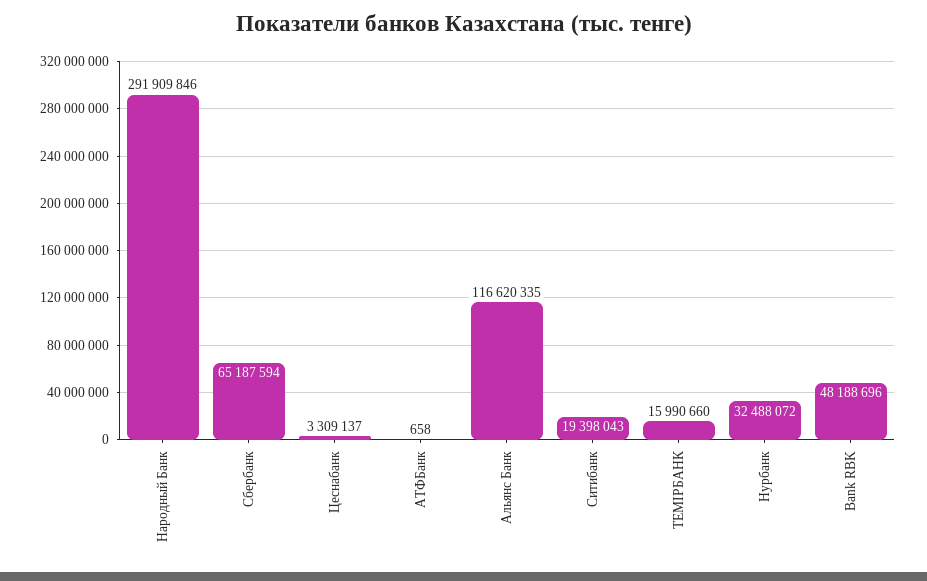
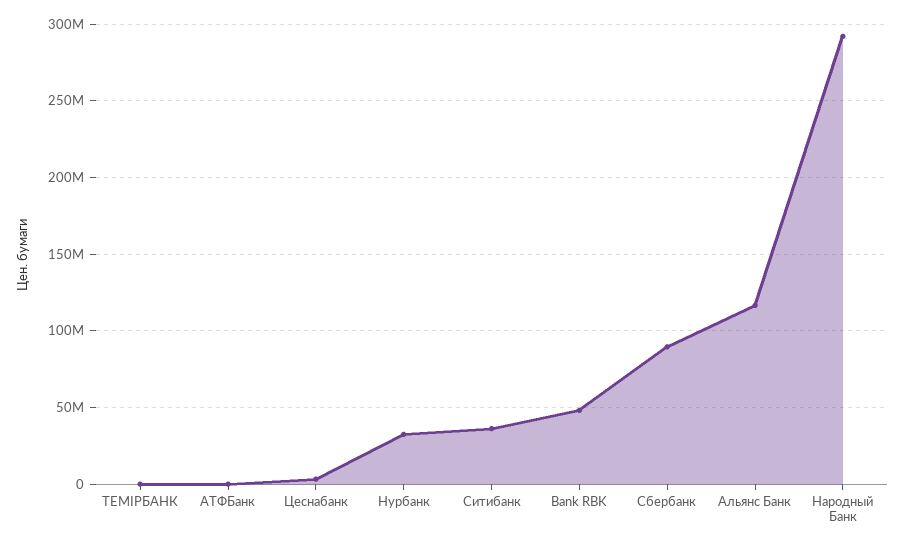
Сбербанк: 65187594 -> 90000000
Ситибанк: 19398043 -> 35000000
ТЕМIРБАНК: 15990660 -> 0

